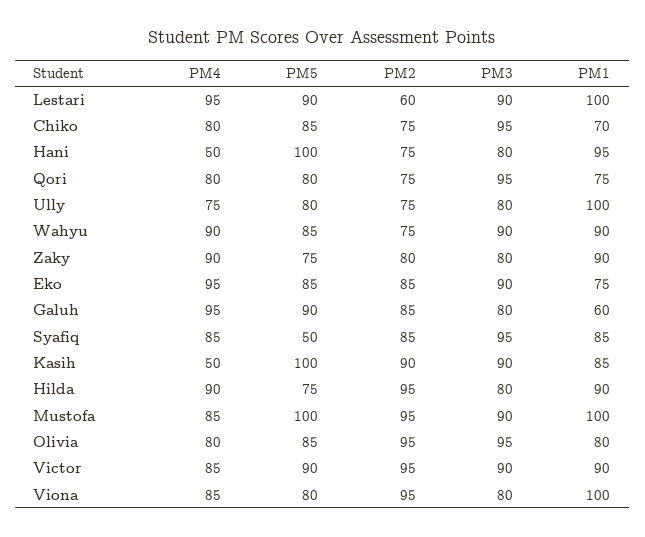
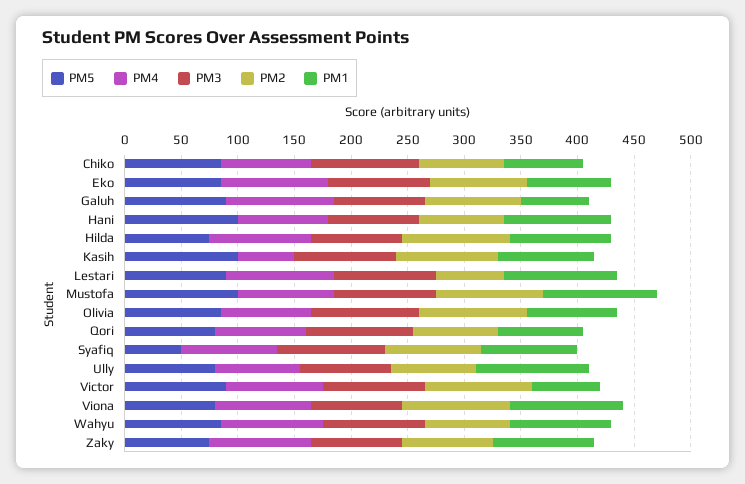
PM4, Hani: 50 -> 80
PM1, Victor: 90 -> 60

